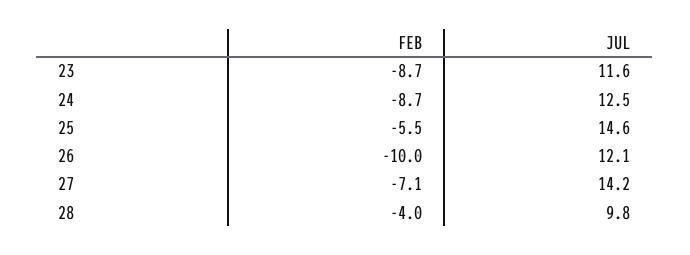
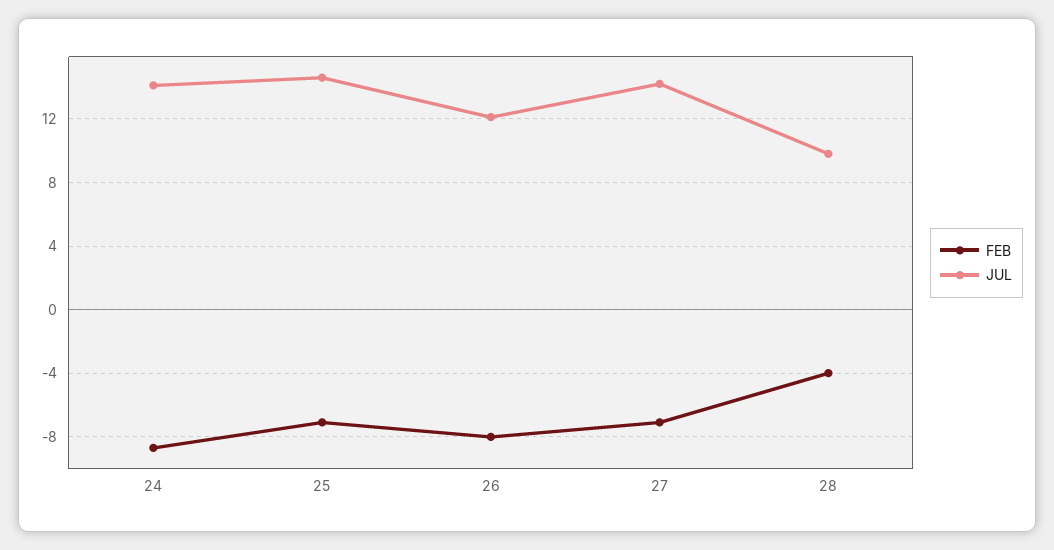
FEB, 23: -8.7 -> none
JUL, 23: 11.6 -> none
JUL, 24: 12.5 -> 14
FEB, 25: -5.5 -> -7
FEB, 26: -10 -> -8

